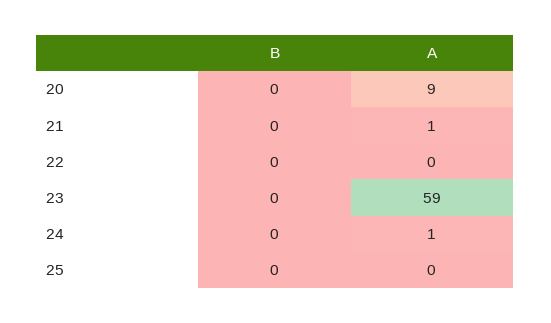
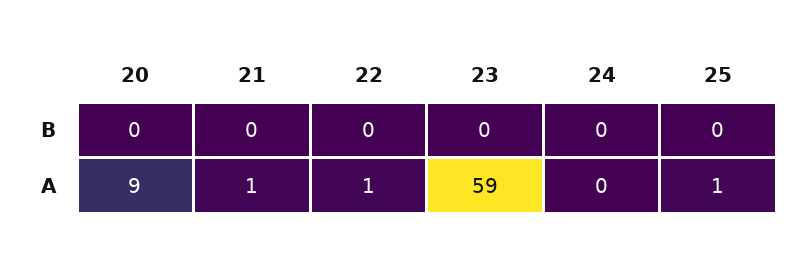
A, 22: 0 -> 1
A, 24: 1 -> 0
A, 25: 0 -> 1

